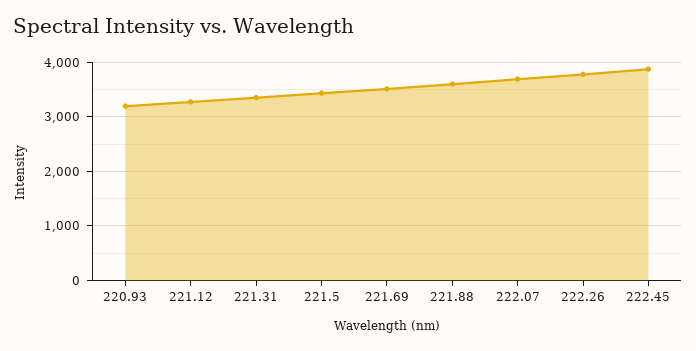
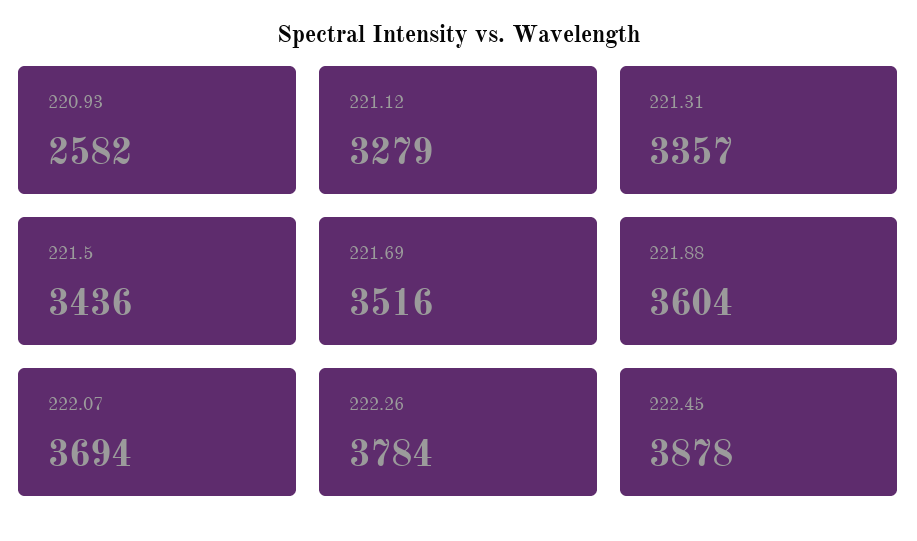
220.93: 3200 -> 2582

